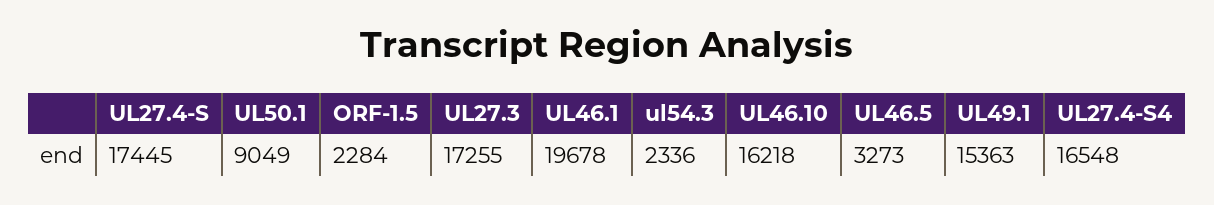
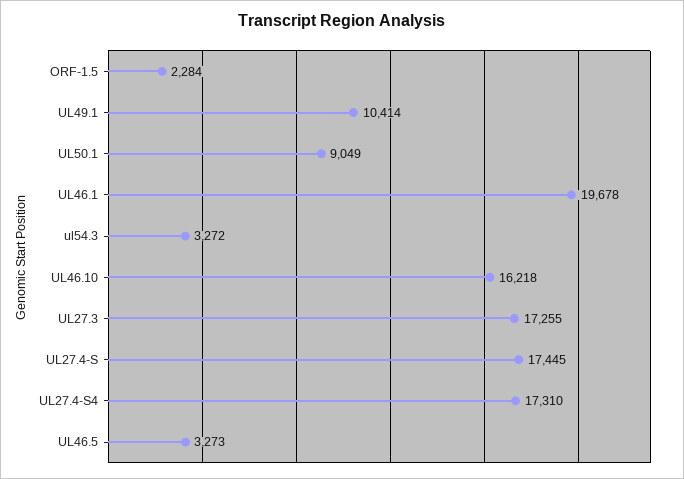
ul54.3: 2336 -> 3272
UL49.1: 15363 -> 10414
UL27.4-S4: 16548 -> 17310

